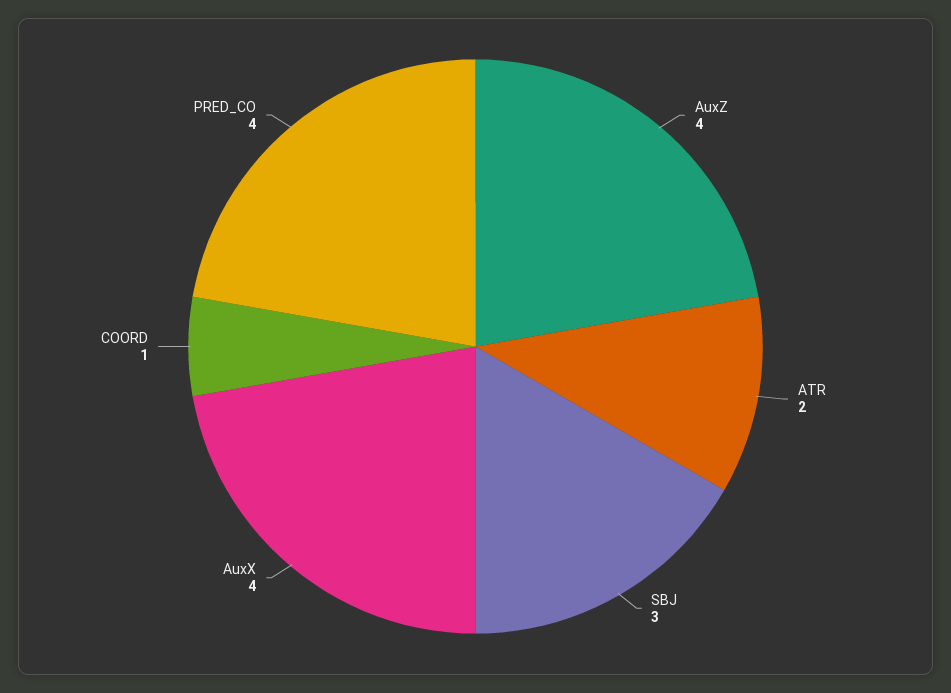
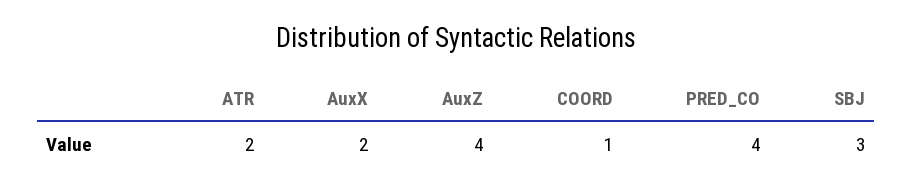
AuxX: 4 -> 2

